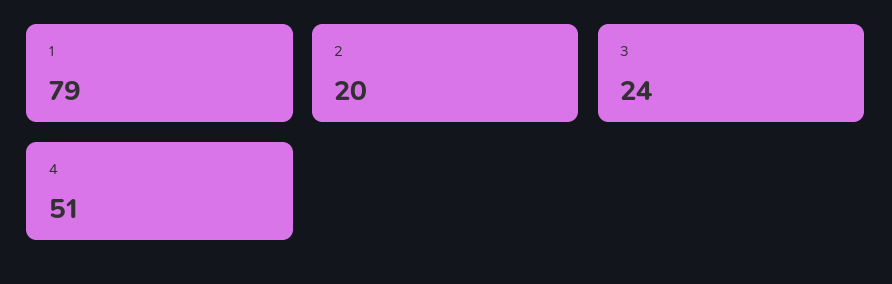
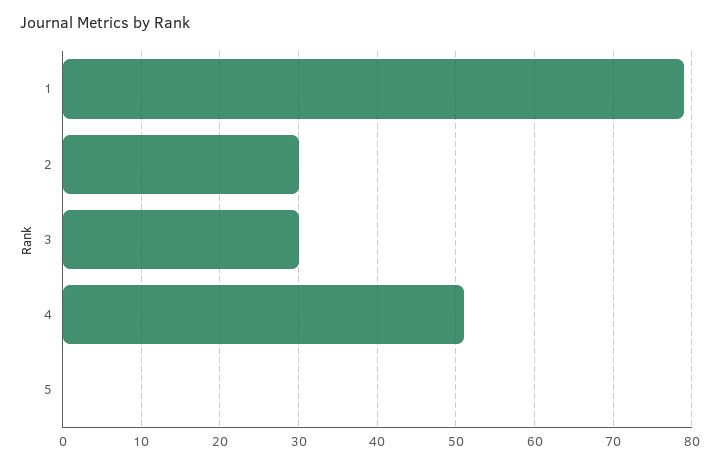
2: 20 -> 30
3: 24 -> 30
5: none -> 0

